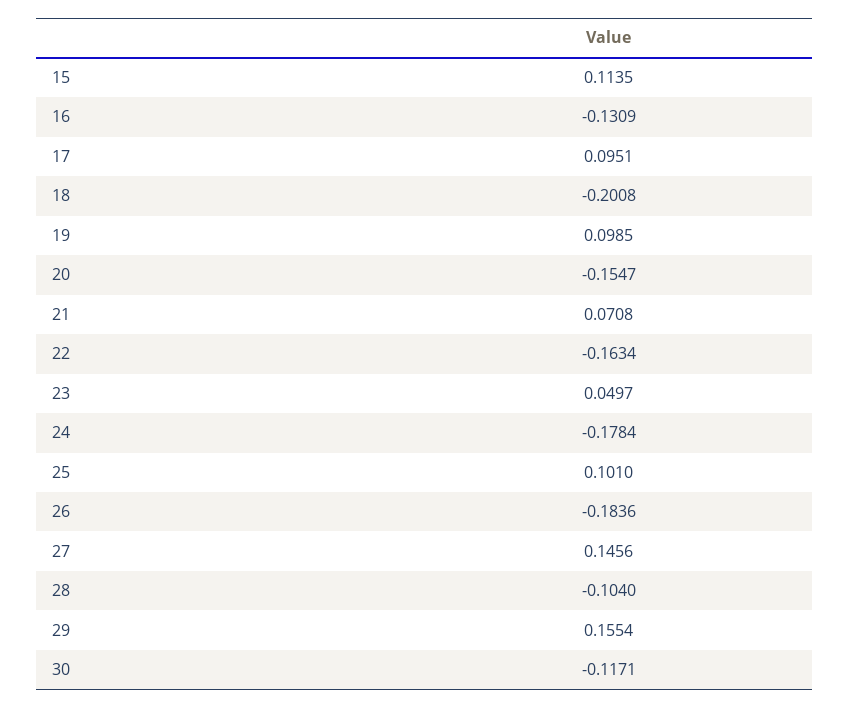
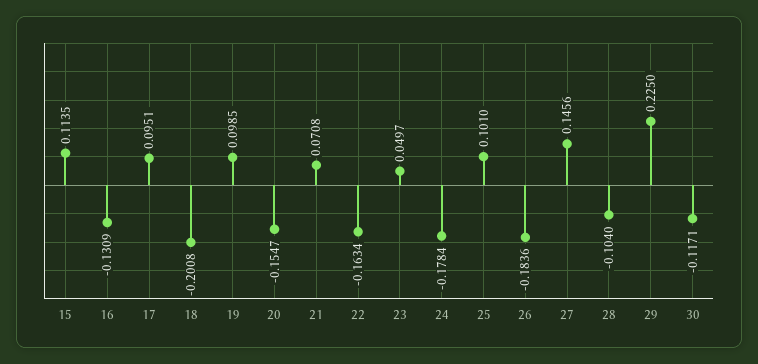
29: 0.1554 -> 0.225

